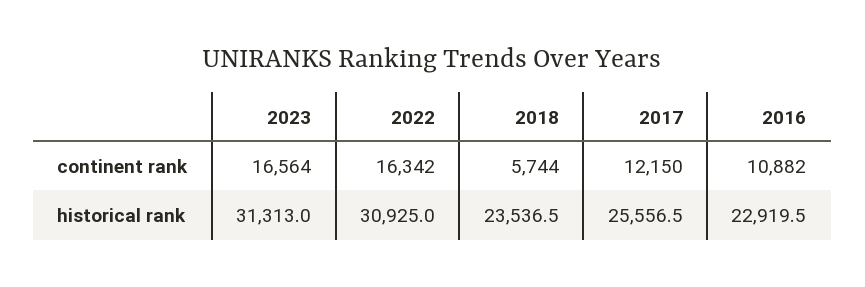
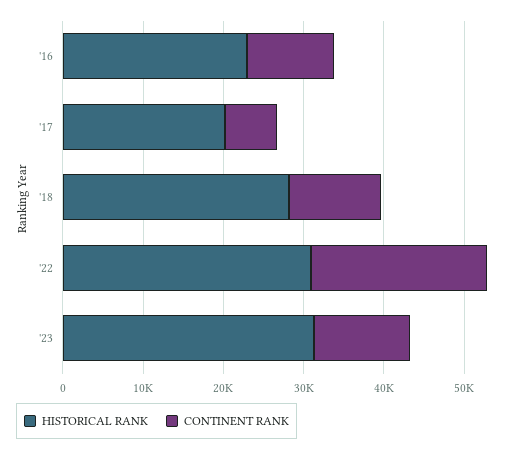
continent rank, 2023: 16564 -> 12000
continent rank, 2022: 16342 -> 22000
continent rank, 2018: 5744 -> 12000
continent rank, 2017: 12150 -> 6000
historical rank, 2018: 23536.5 -> 28000
historical rank, 2017: 25556.5 -> 20000

